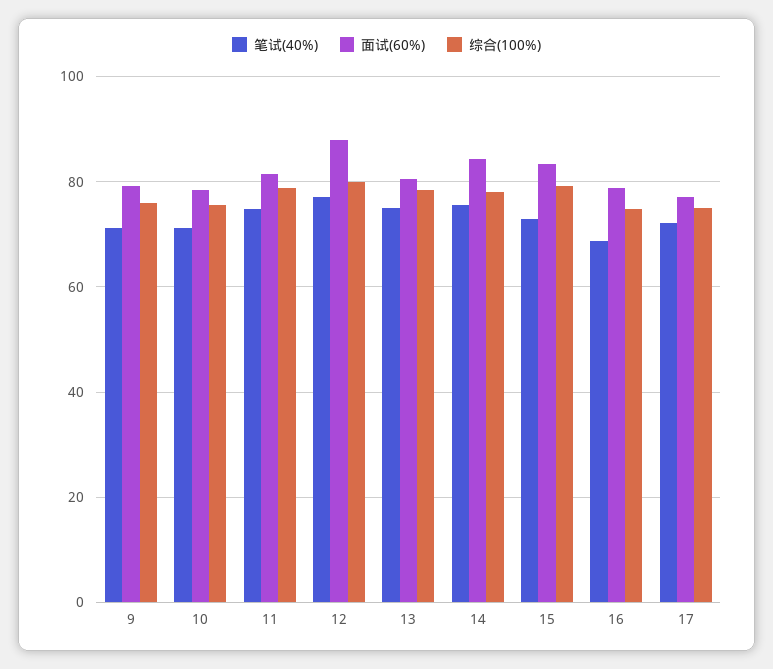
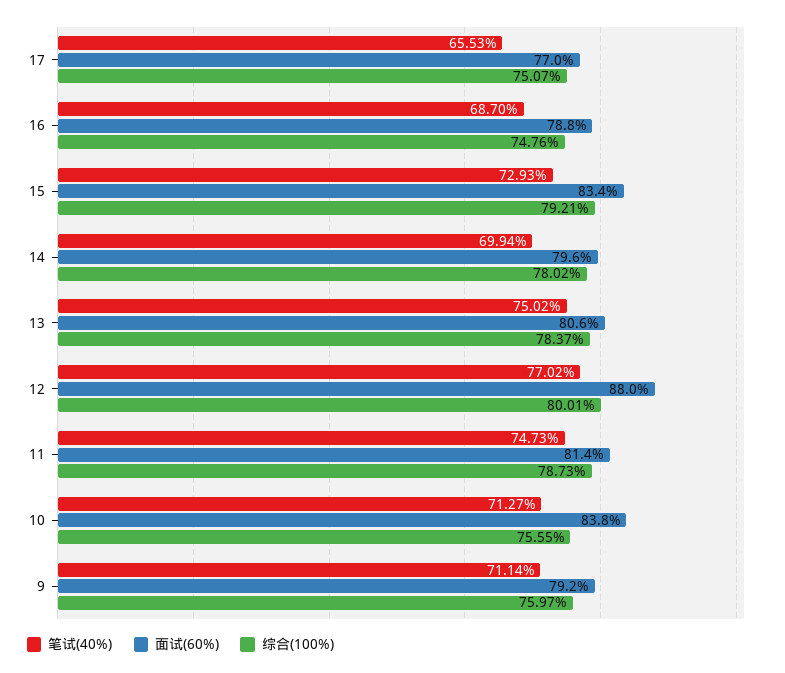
面试(60%), 10: 78 -> 83.8
笔试(40%), 14: 76 -> 69.94
面试(60%), 14: 84 -> 79.6
笔试(40%), 17: 72 -> 65.53

